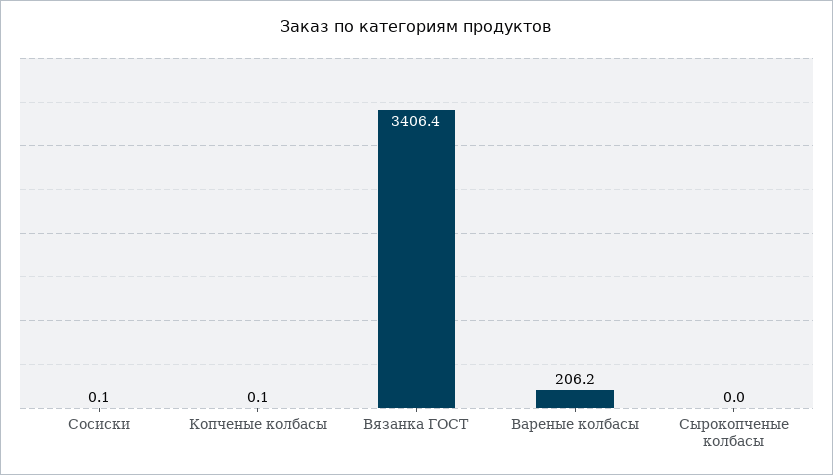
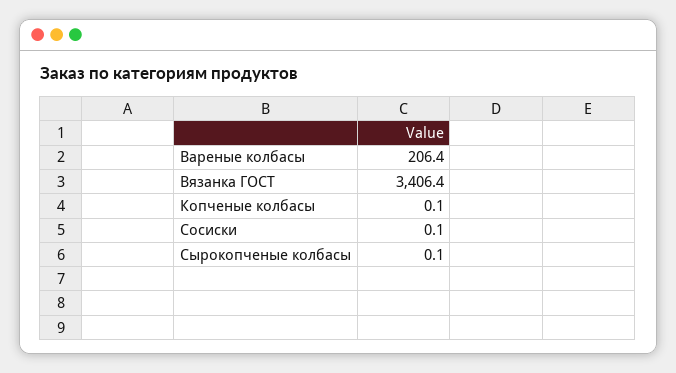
Вареные колбасы: 206.2 -> 206.4
Сырокопченые колбасы: 0 -> 0.1

